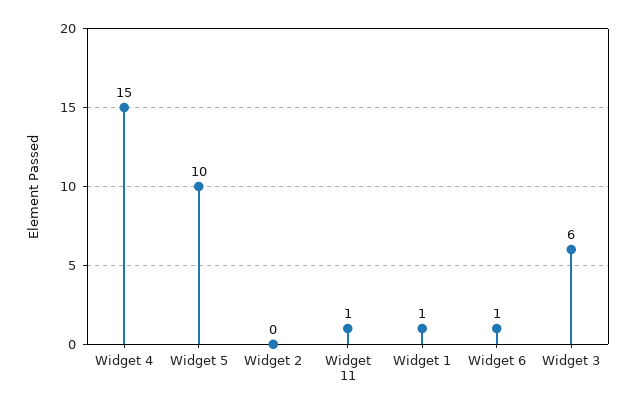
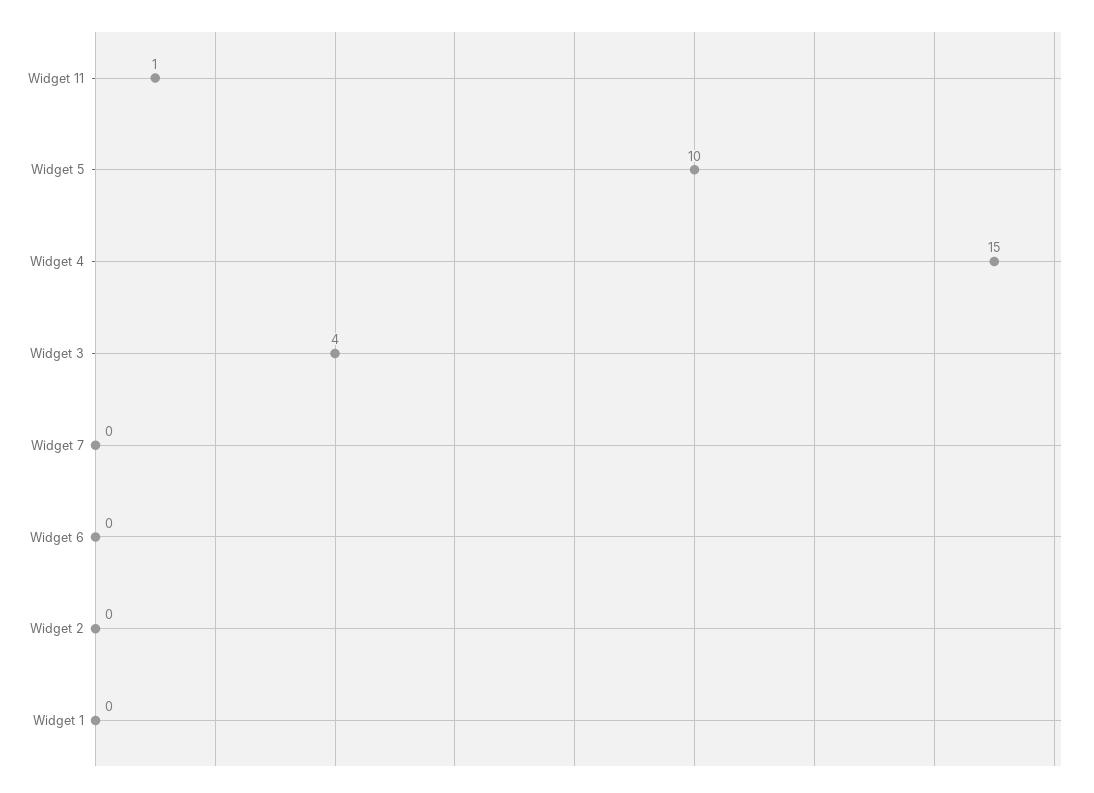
Widget 1: 1 -> 0
Widget 6: 1 -> 0
Widget 3: 6 -> 4
Widget 7: none -> 0

